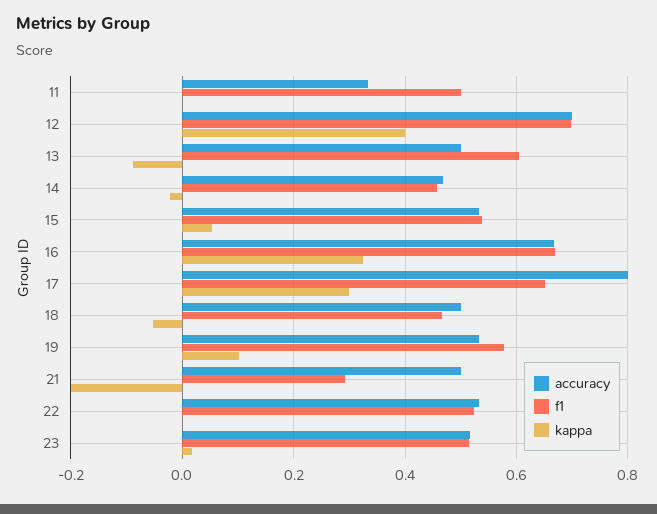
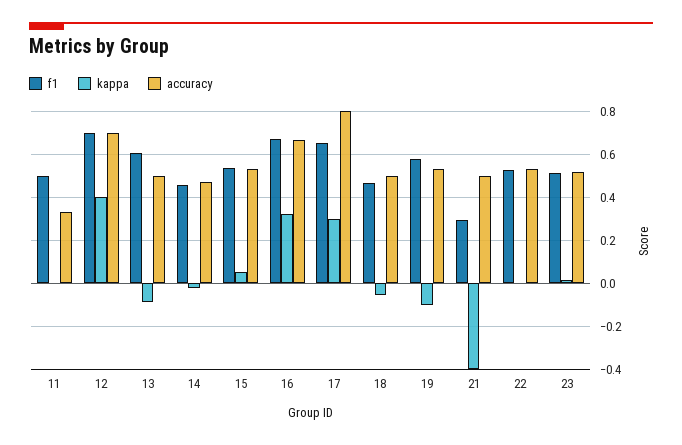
kappa, 19: 0.1 -> -0.1
kappa, 21: -0.2 -> -0.4

